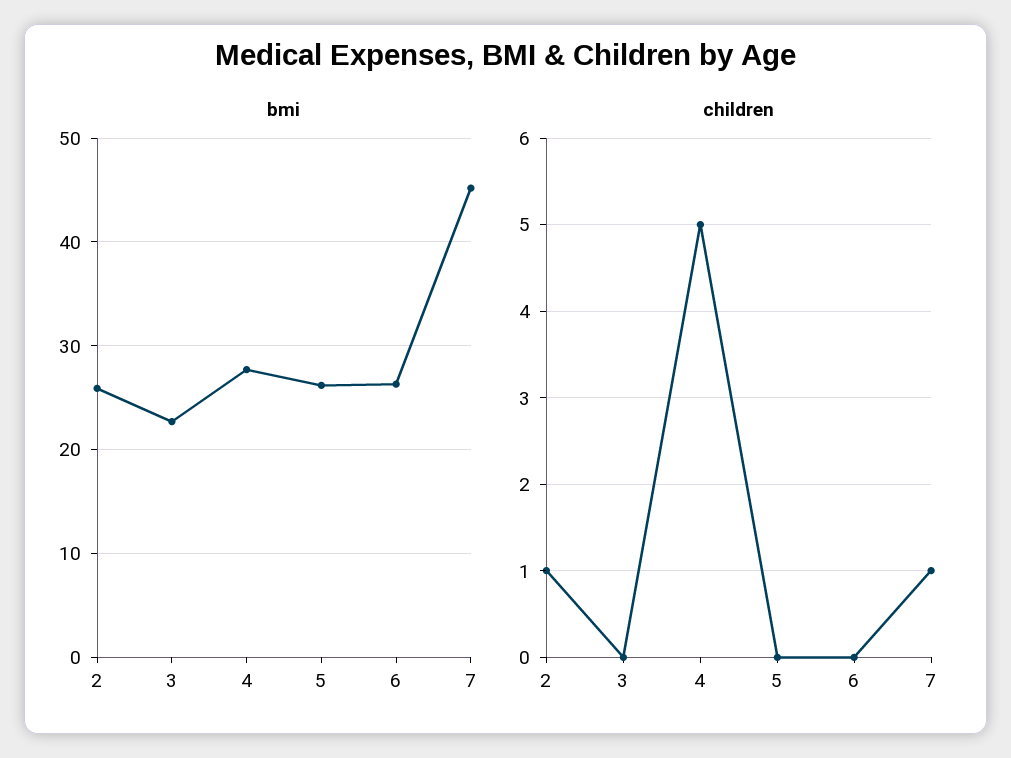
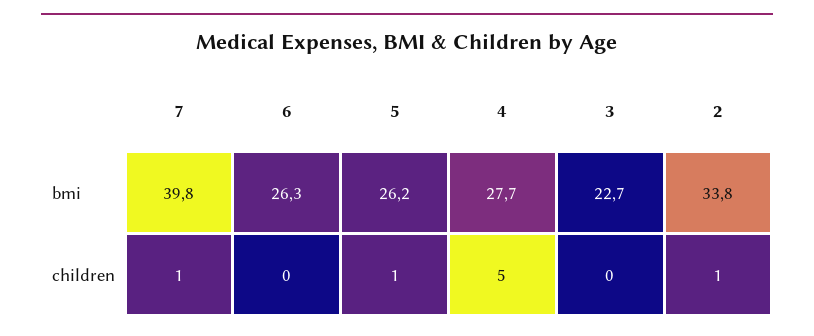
bmi, 2: 26 -> 33.8
bmi, 7: 45 -> 39.8
children, 5: 0 -> 1

